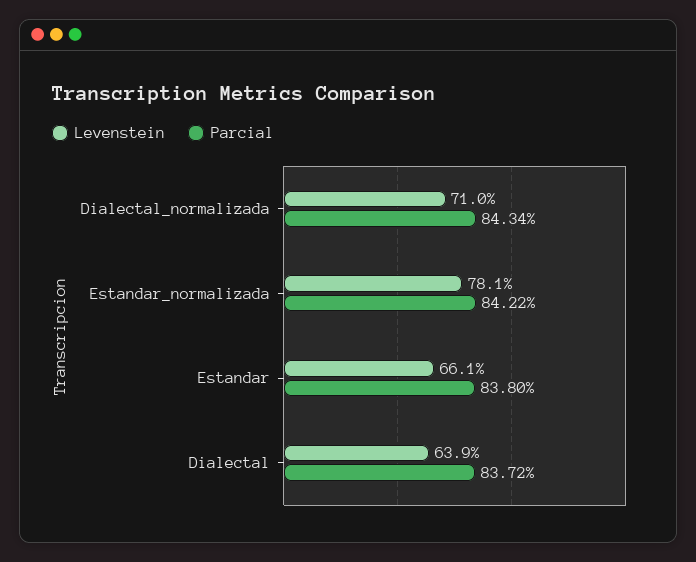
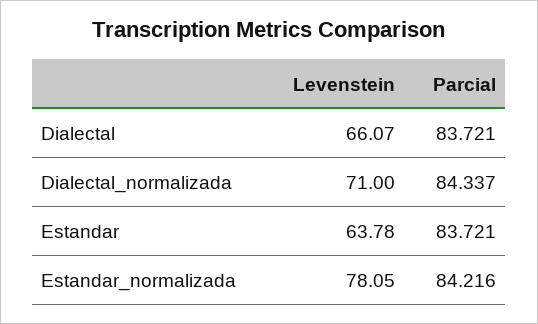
Levenstein, Estandar: 66.1 -> 63.78
Parcial, Estandar: 83.8 -> 83.721
Levenstein, Dialectal: 63.9 -> 66.07

